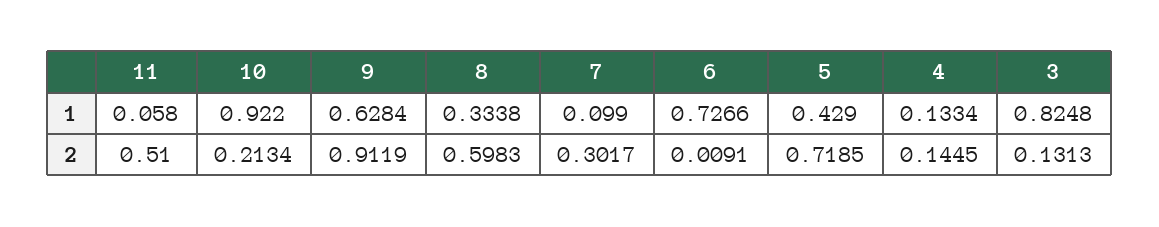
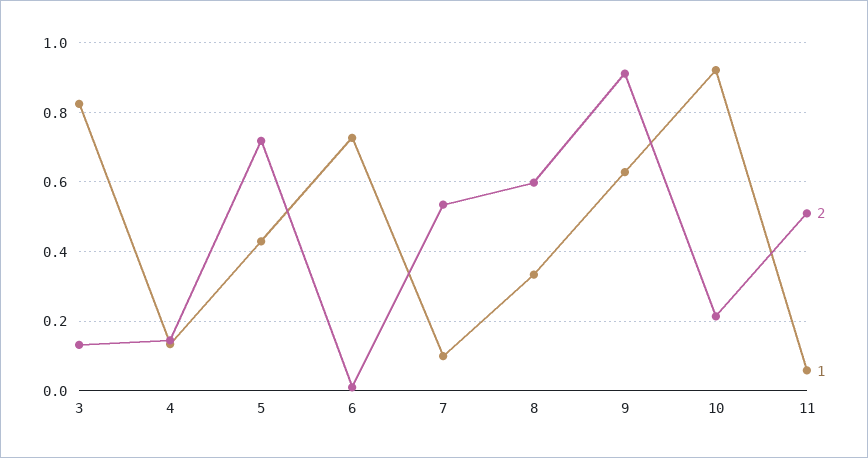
2, 7: 0.3017 -> 0.54

